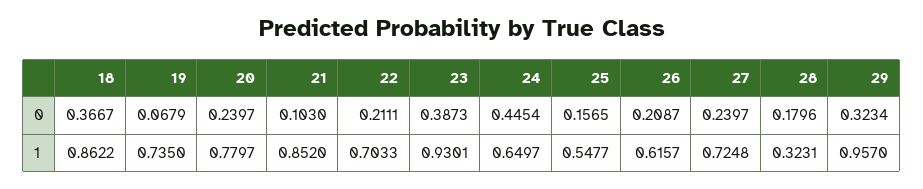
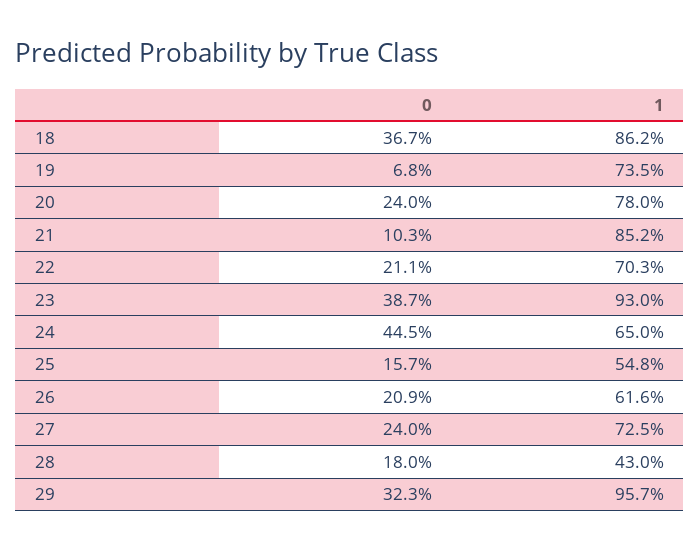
28, 1: 0.3231 -> 0.43

